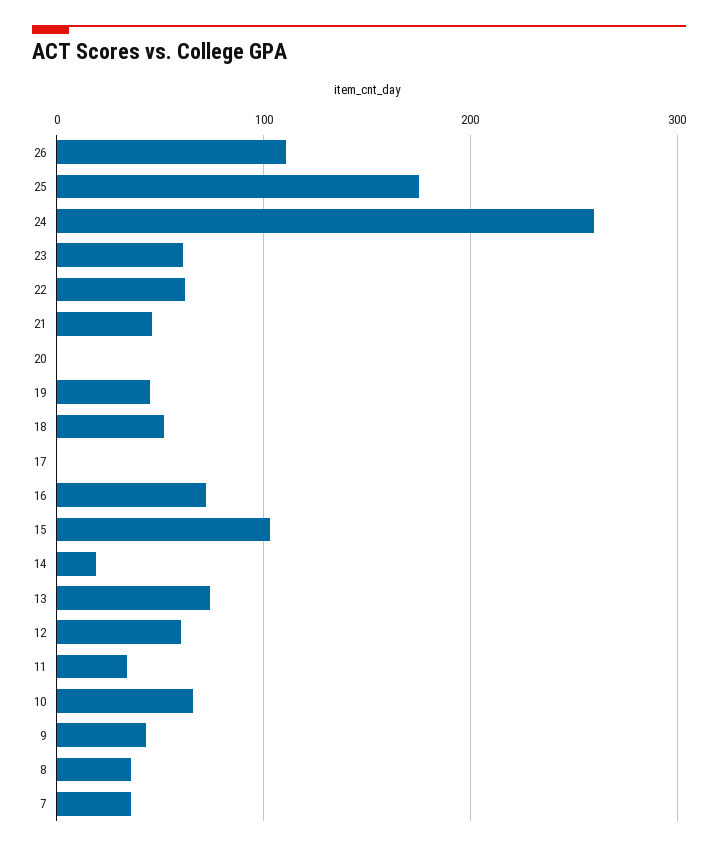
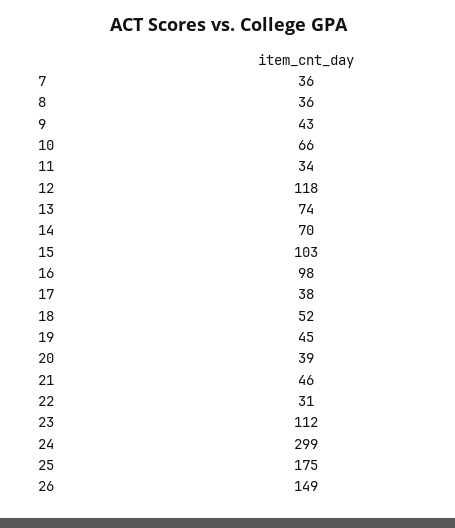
26: 110 -> 149
24: 260 -> 299
23: 60 -> 112
22: 60 -> 31
20: 0 -> 39
17: 0 -> 38
16: 70 -> 98
14: 20 -> 70
12: 60 -> 118

